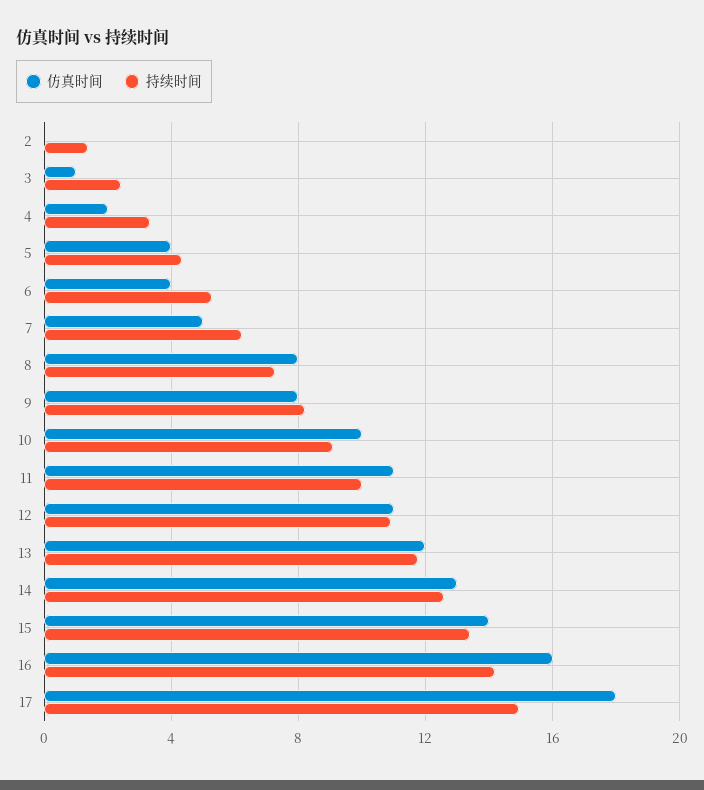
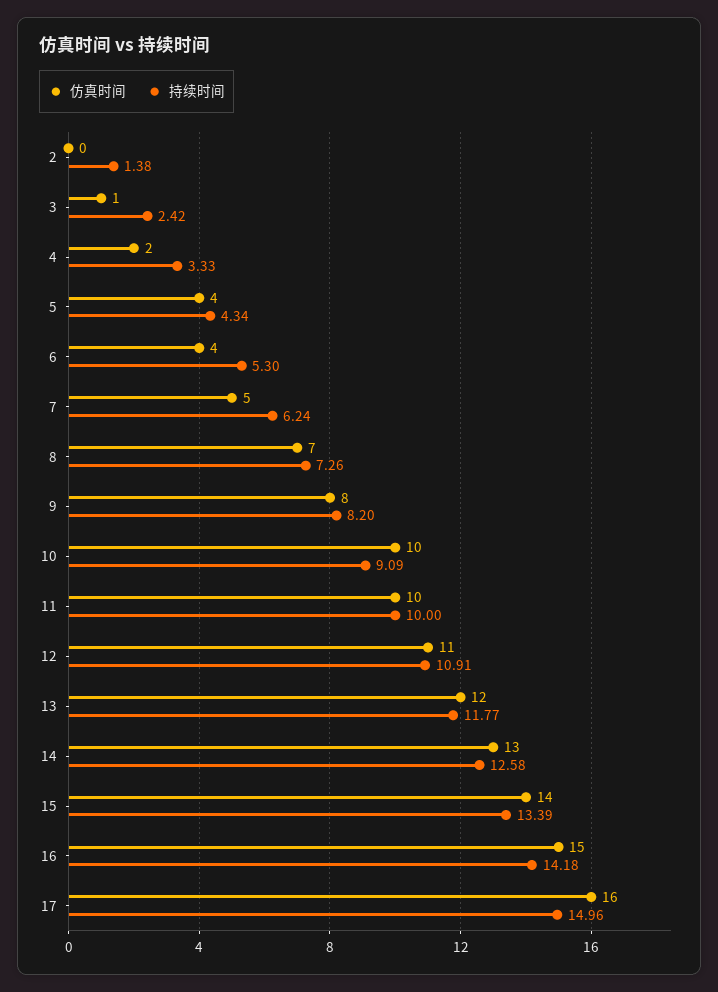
仿真时间, 8: 8 -> 7
仿真时间, 11: 11 -> 10
仿真时间, 16: 16 -> 15
仿真时间, 17: 18 -> 16

